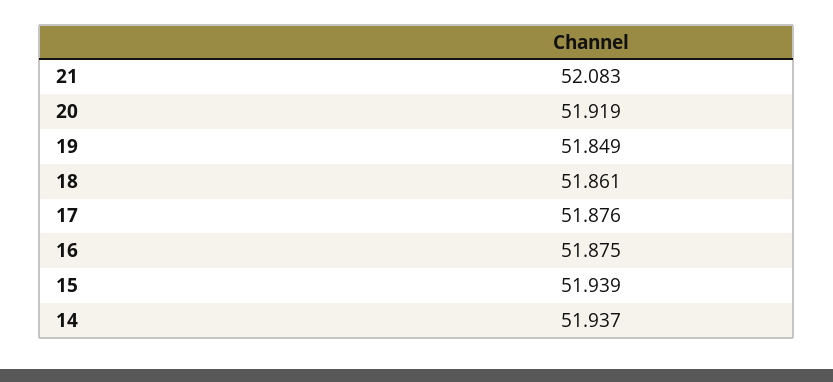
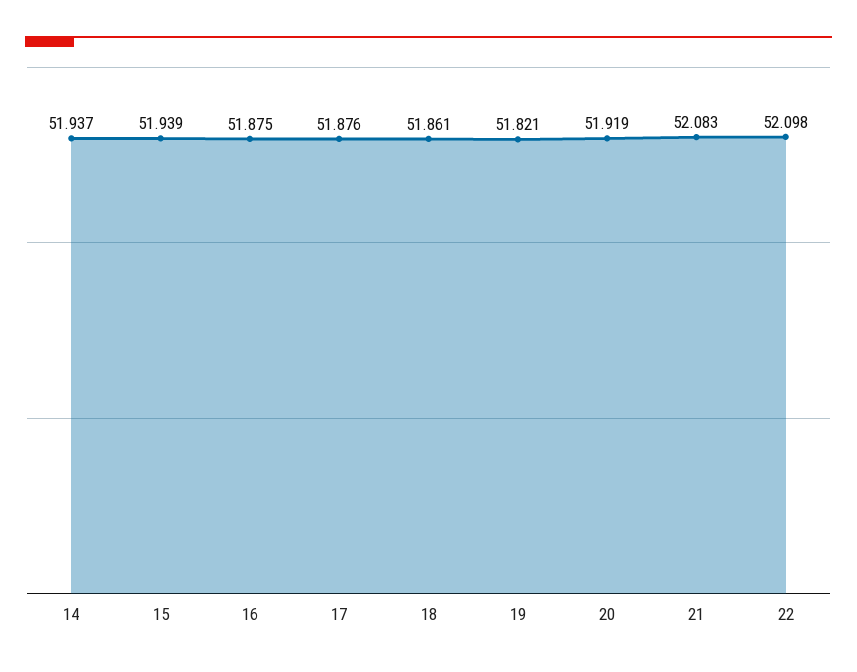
19: 51.849 -> 51.821
22: none -> 52.098

